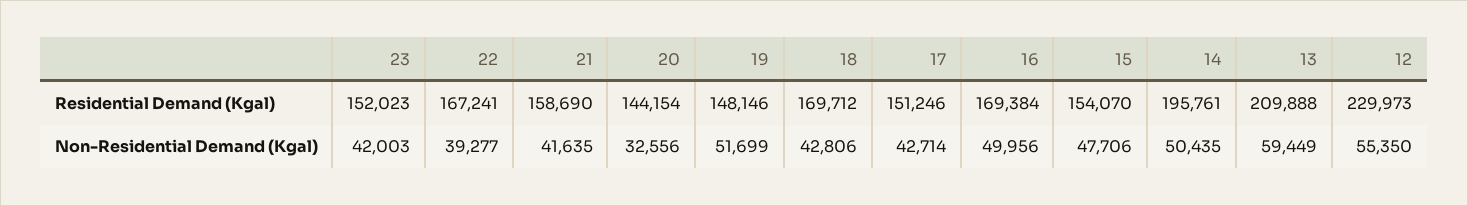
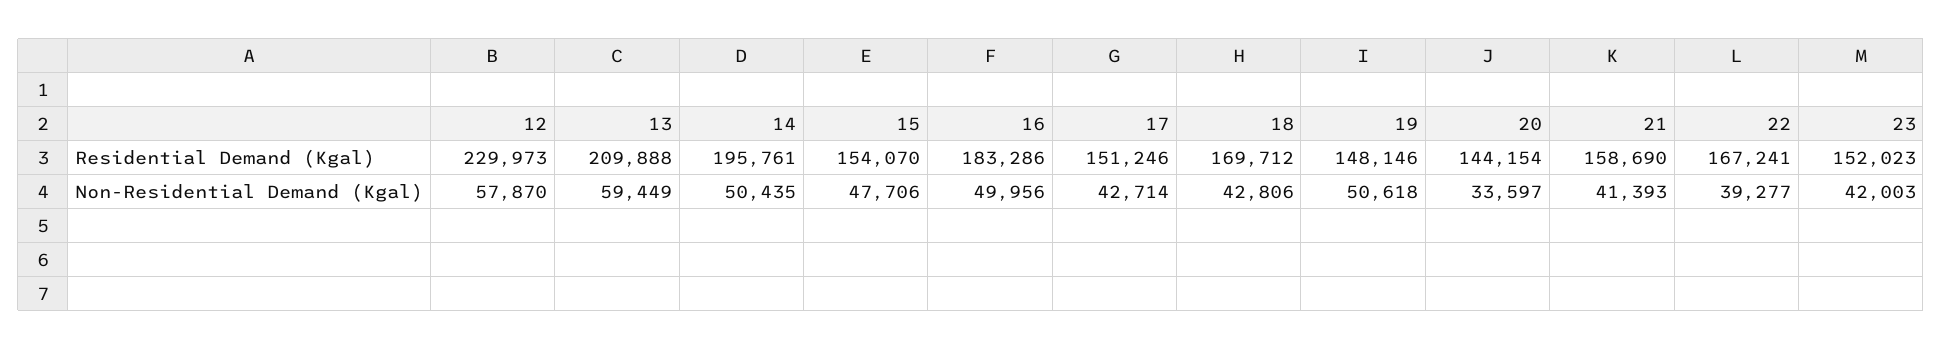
16, Residential Demand (Kgal): 169384 -> 183286
21, Non-Residential Demand (Kgal): 41635 -> 41393
20, Non-Residential Demand (Kgal): 32556 -> 33597
19, Non-Residential Demand (Kgal): 51699 -> 50618
12, Non-Residential Demand (Kgal): 55350 -> 57870

